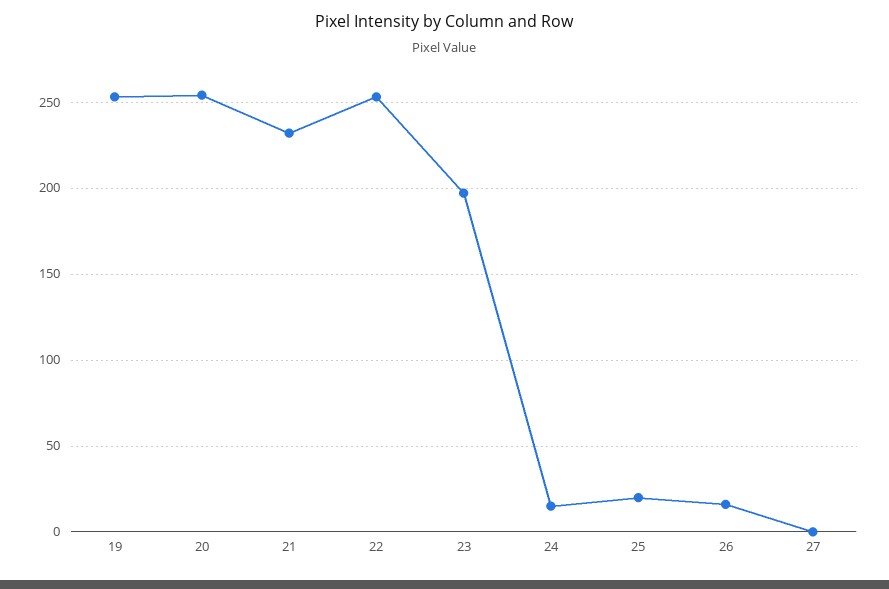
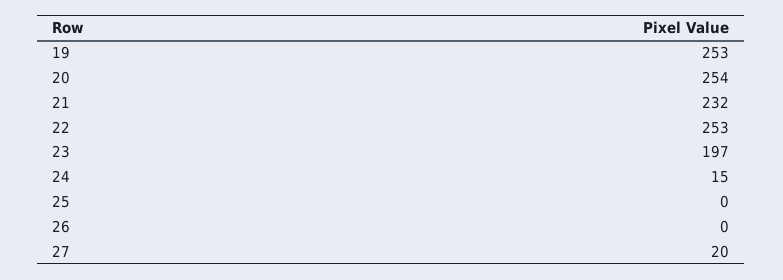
25: 20 -> 0
26: 15 -> 0
27: 0 -> 20

